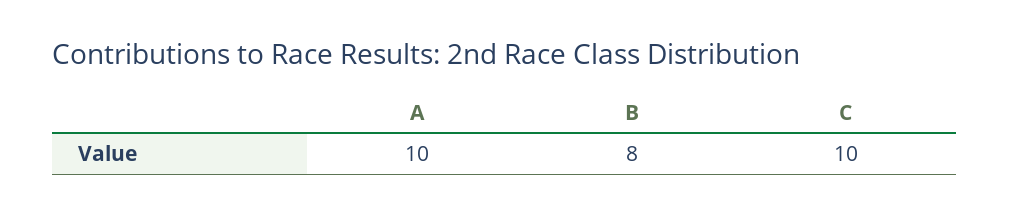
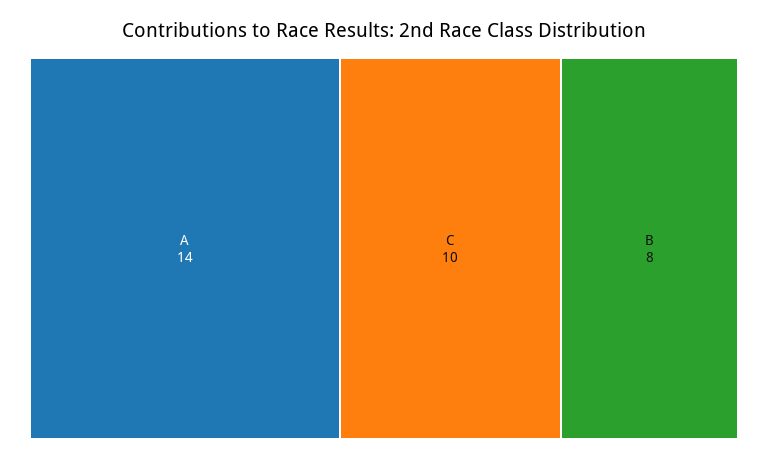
A: 10 -> 14

